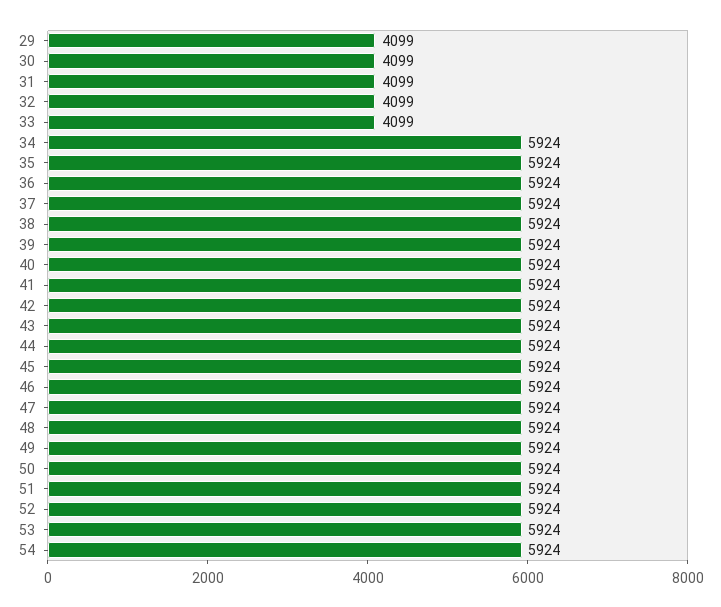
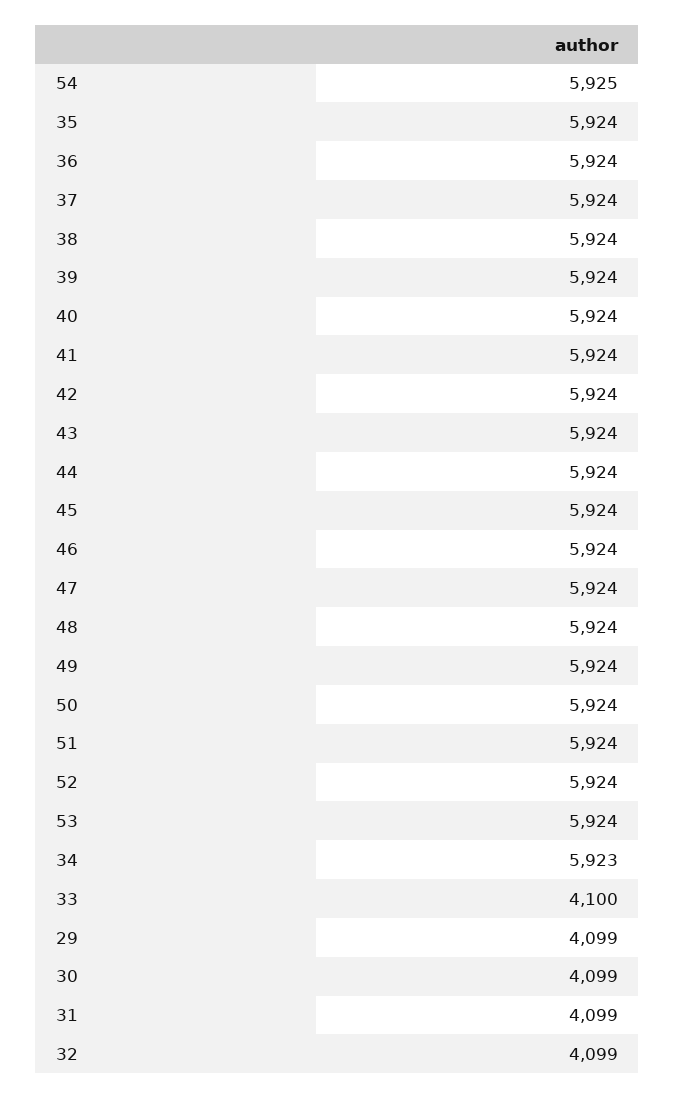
33: 4099 -> 4100
34: 5924 -> 5923
54: 5924 -> 5925

